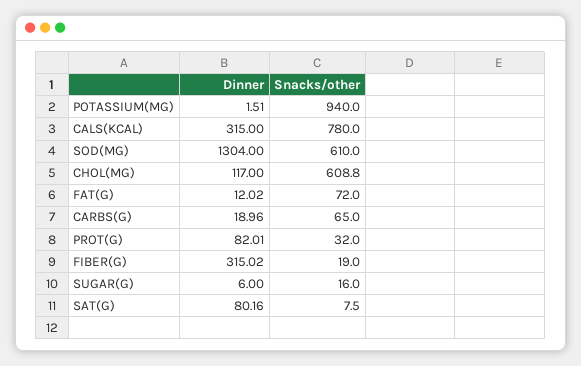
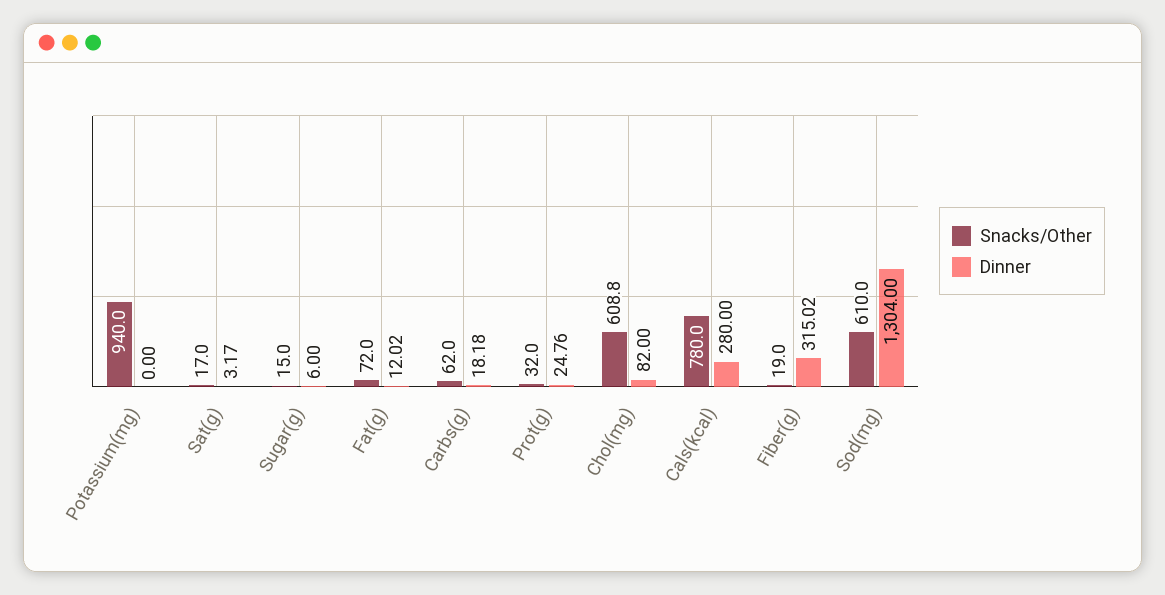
Dinner, POTASSIUM(MG): 1.51 -> 0
Dinner, CALS(KCAL): 315 -> 280
Dinner, CHOL(MG): 117 -> 82
Dinner, CARBS(G): 18.96 -> 18.18
Snacks/other, CARBS(G): 65 -> 62
Dinner, PROT(G): 82.01 -> 24.76
Snacks/other, SUGAR(G): 16 -> 15
Dinner, SAT(G): 80.16 -> 3.17
Snacks/other, SAT(G): 7.5 -> 17

